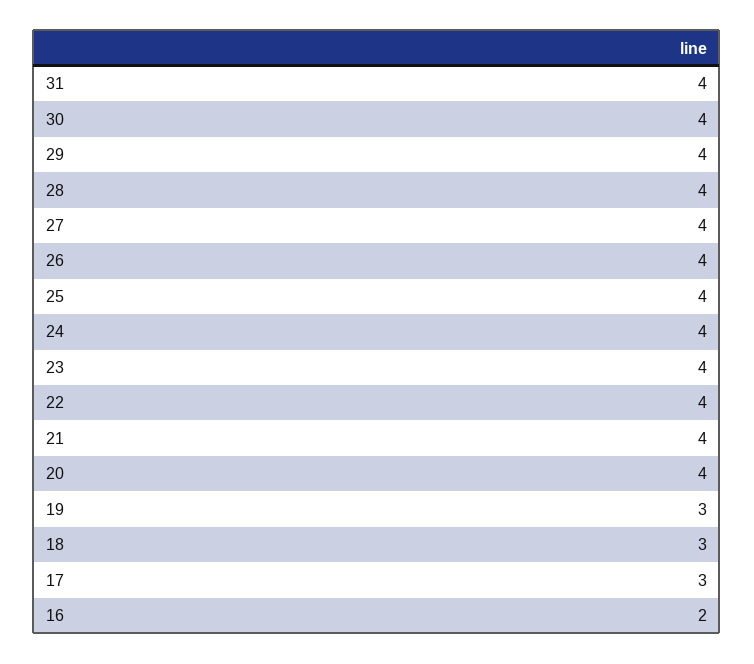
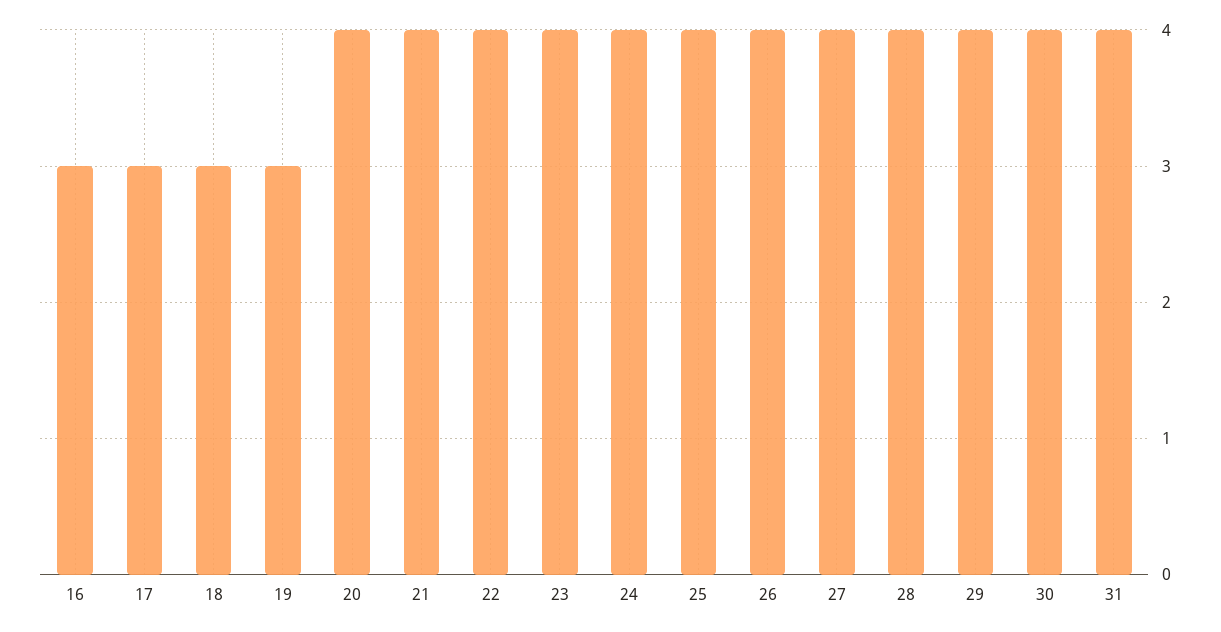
16: 2 -> 3

